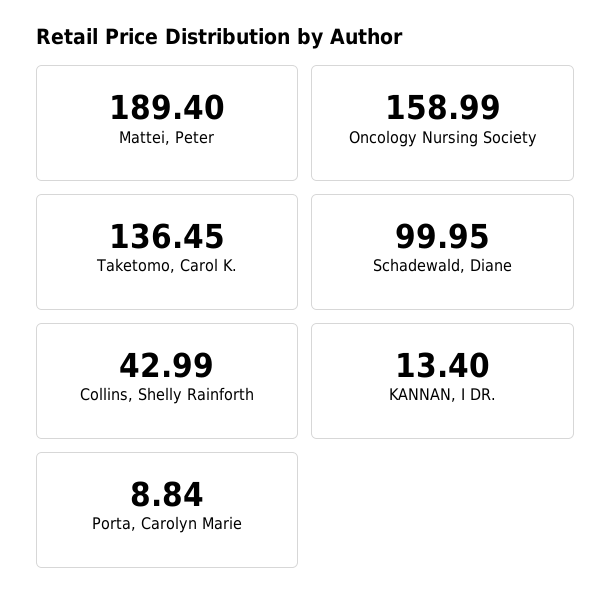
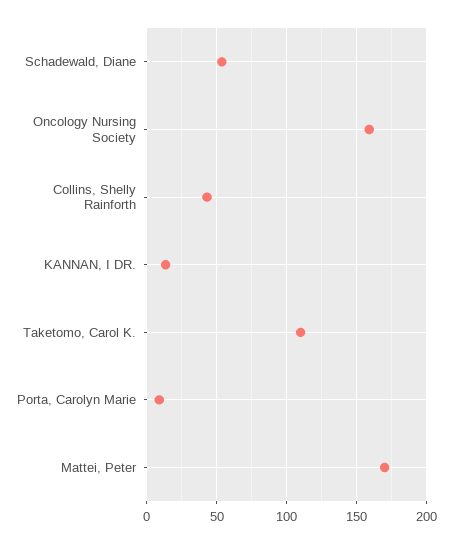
Mattei, Peter: 189.4 -> 170
Taketomo, Carol K.: 136.45 -> 110
Schadewald, Diane: 99.95 -> 55

